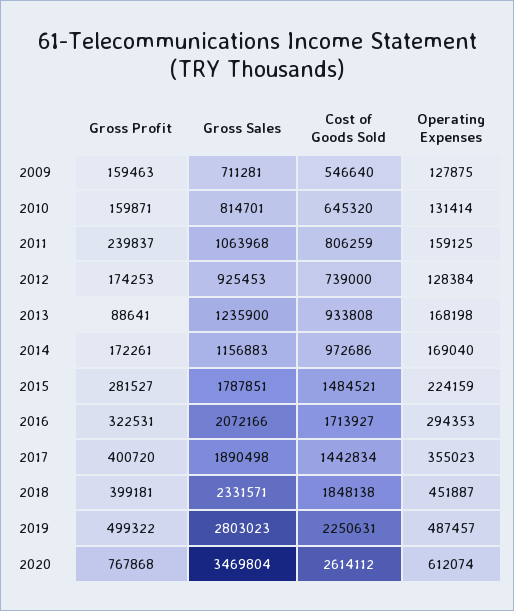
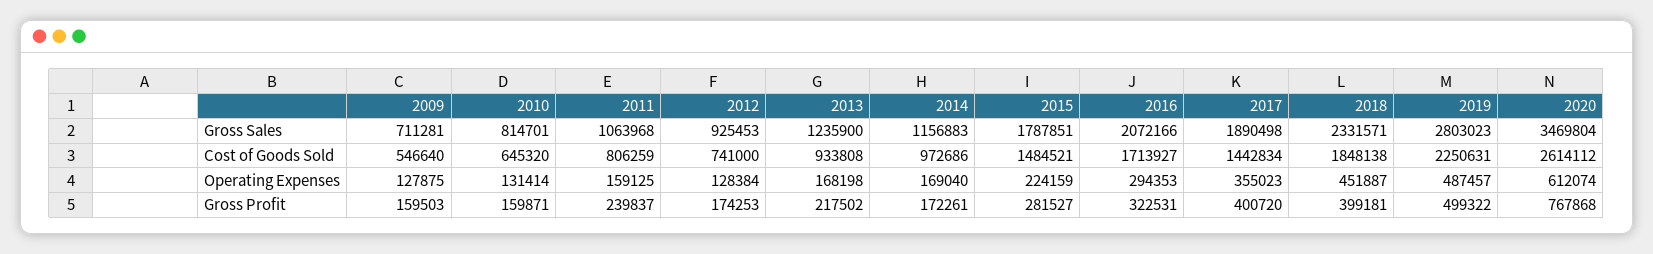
Gross Profit, 2009: 159463 -> 159503
Cost of Goods Sold, 2012: 739000 -> 741000
Gross Profit, 2013: 88641 -> 217502

